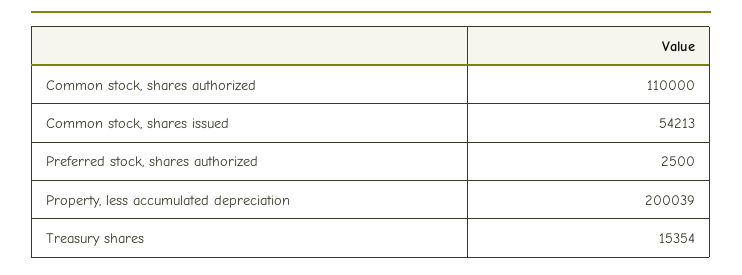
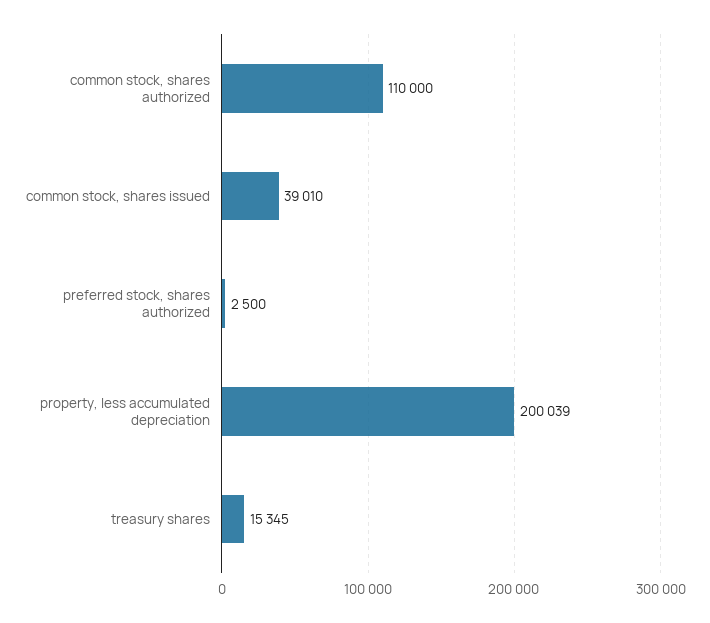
Common stock, shares issued: 54213 -> 39010
Treasury shares: 15354 -> 15345

